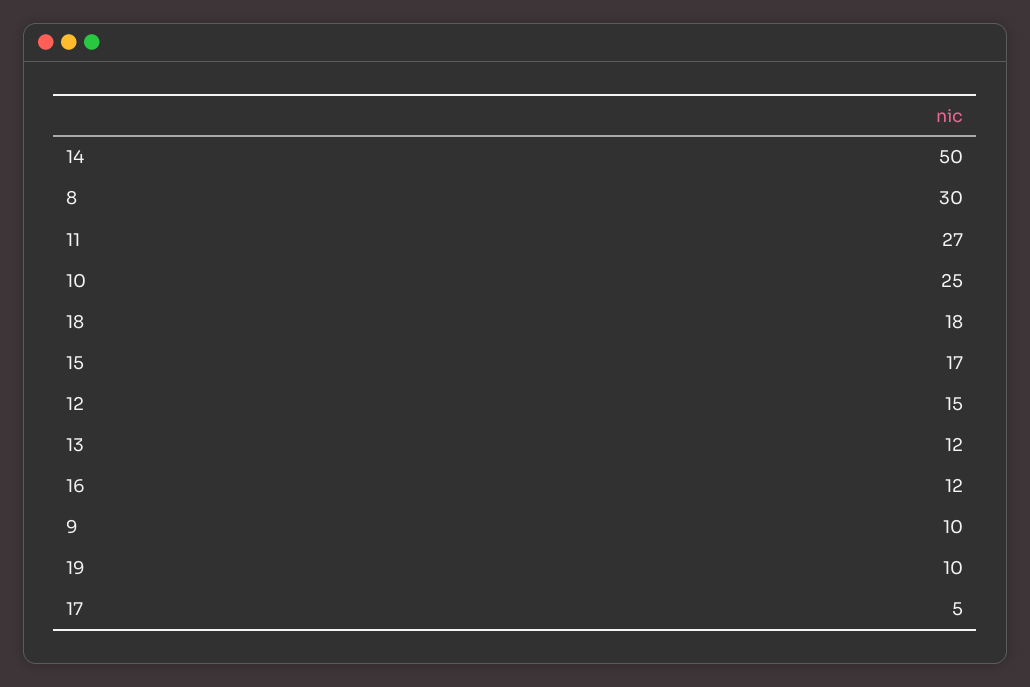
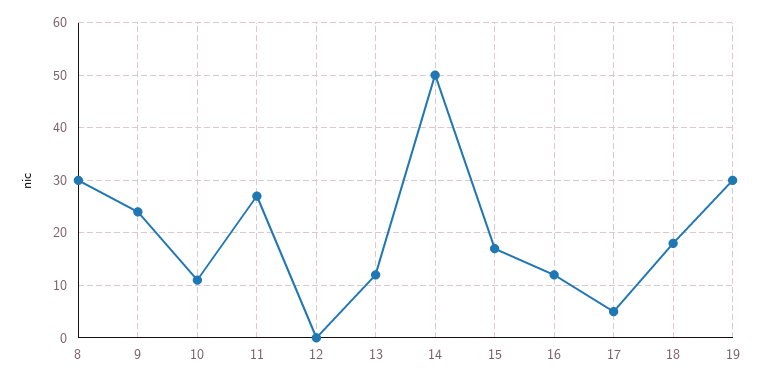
10: 25 -> 10
12: 15 -> 0
9: 10 -> 25
19: 10 -> 30

